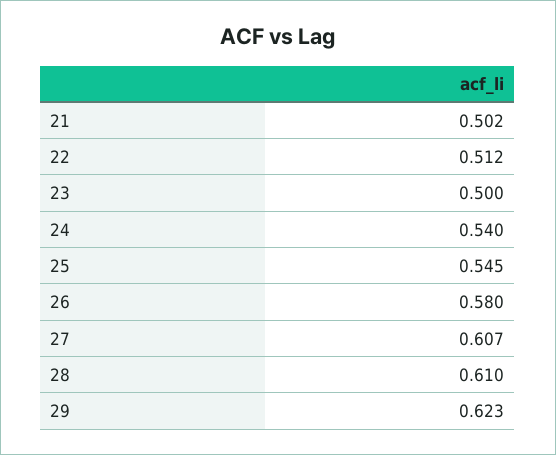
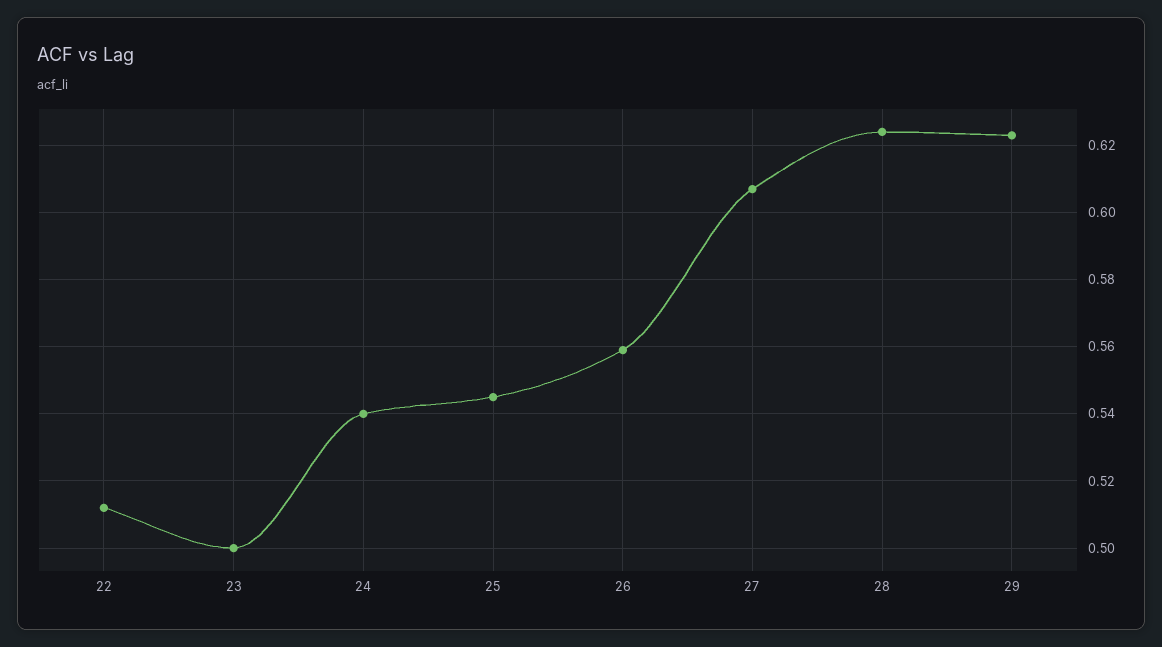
21: 0.502 -> none
26: 0.58 -> 0.56
28: 0.61 -> 0.625

